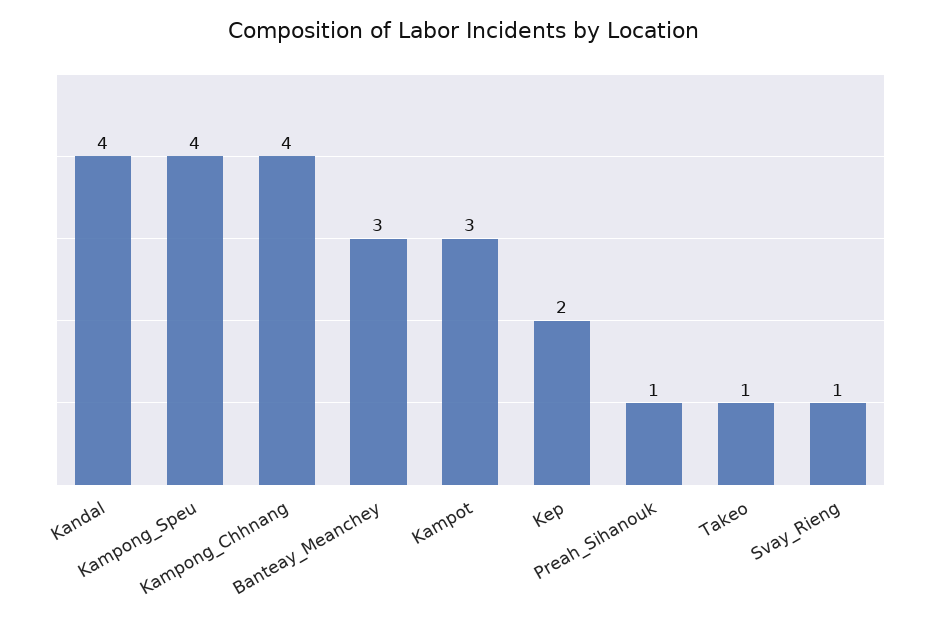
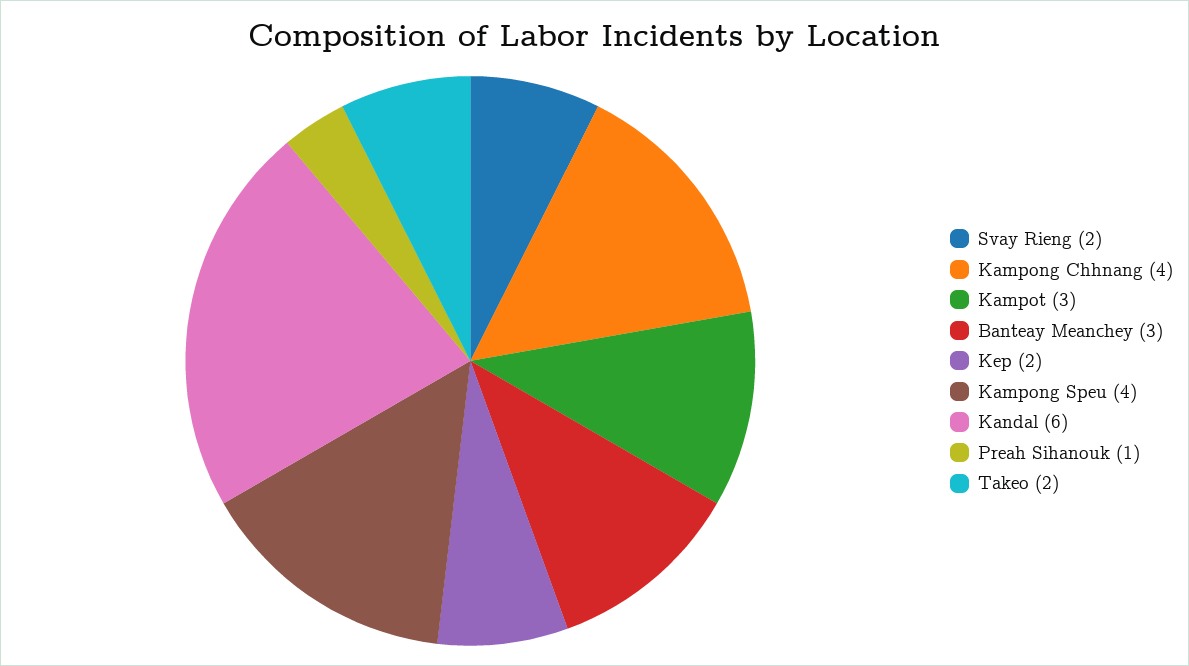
Kandal: 4 -> 6
Takeo: 1 -> 2
Svay_Rieng: 1 -> 2

